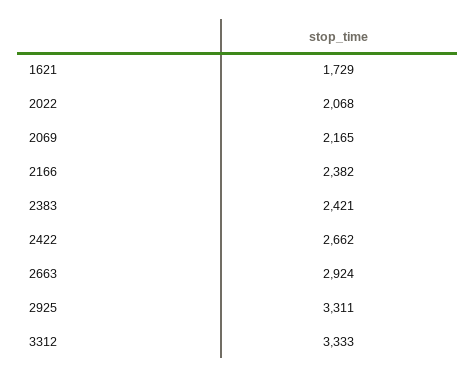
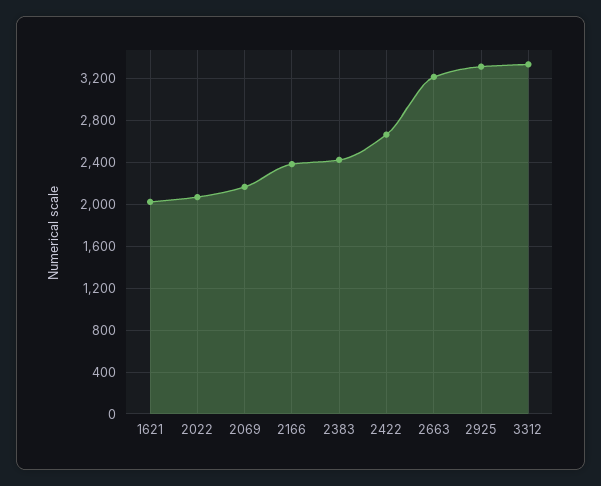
1621: 1729 -> 2000
2663: 2924 -> 3200

